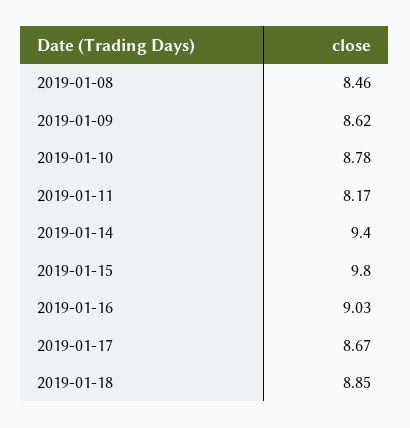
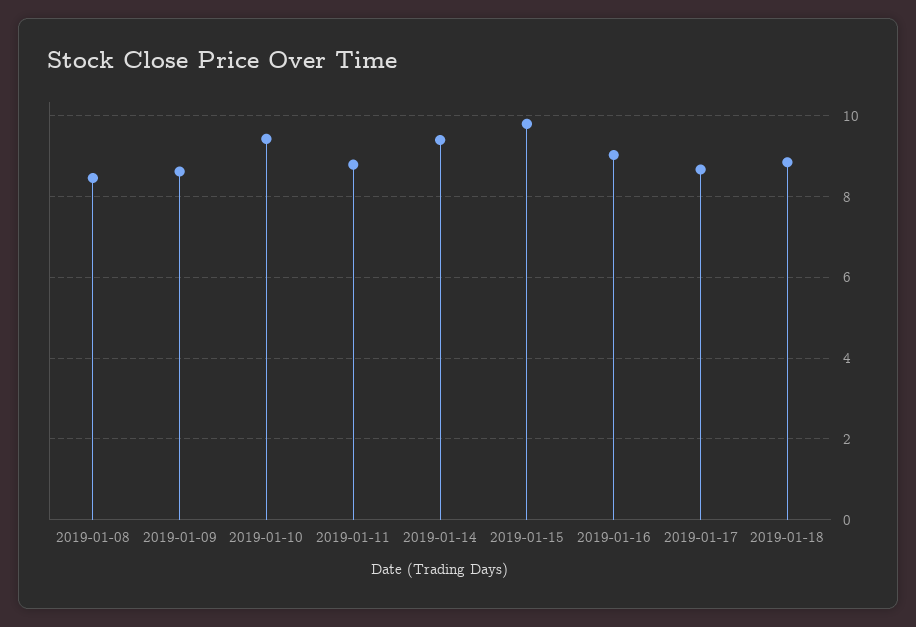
2019-01-10: 8.78 -> 9.4
2019-01-11: 8.17 -> 8.8

